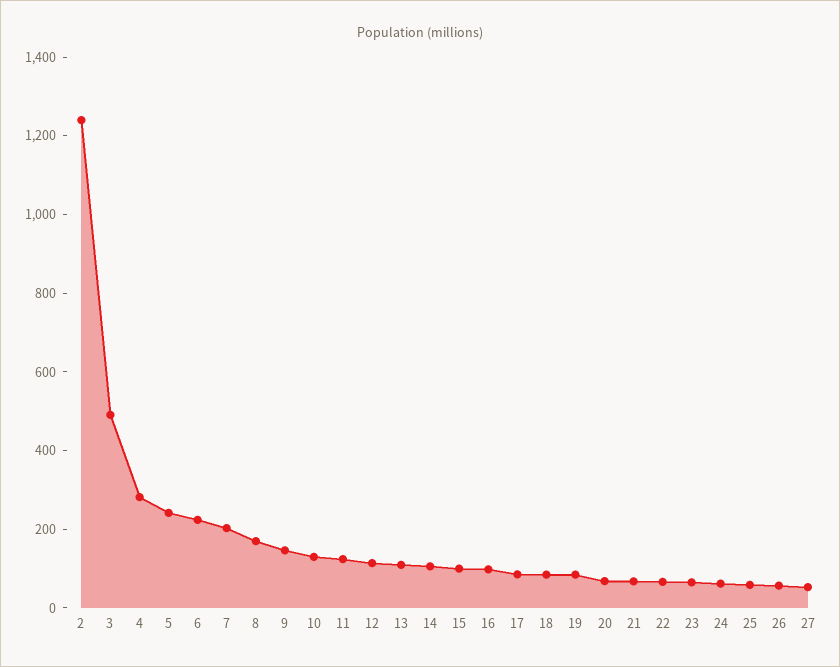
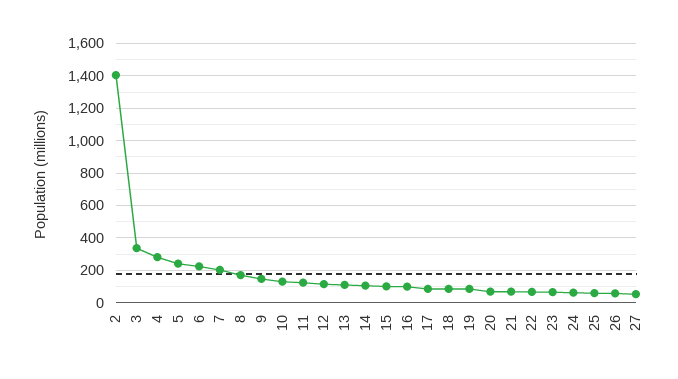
2: 1250 -> 1400
3: 500 -> 350

